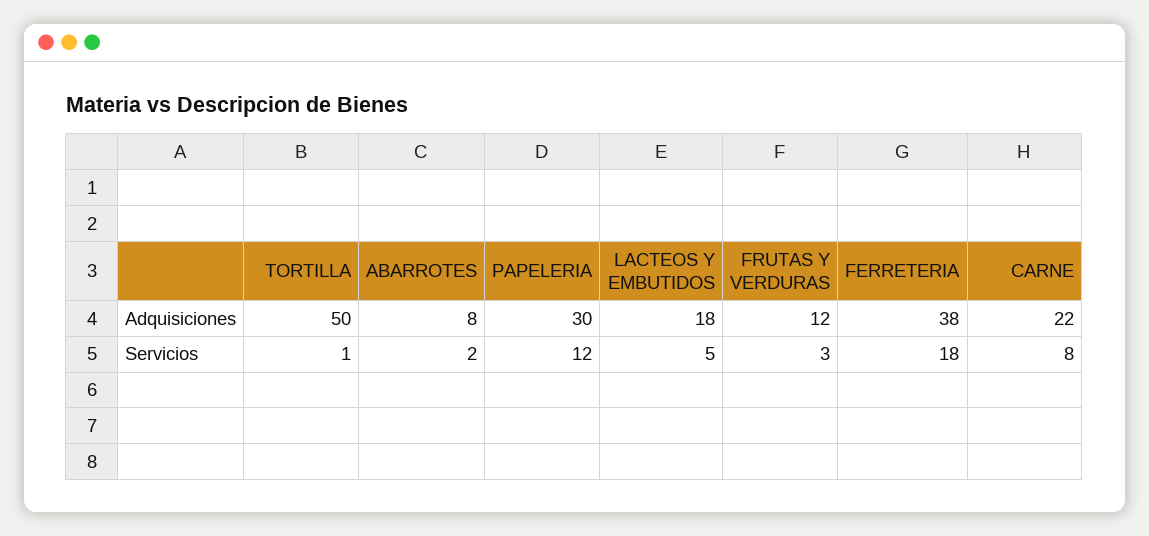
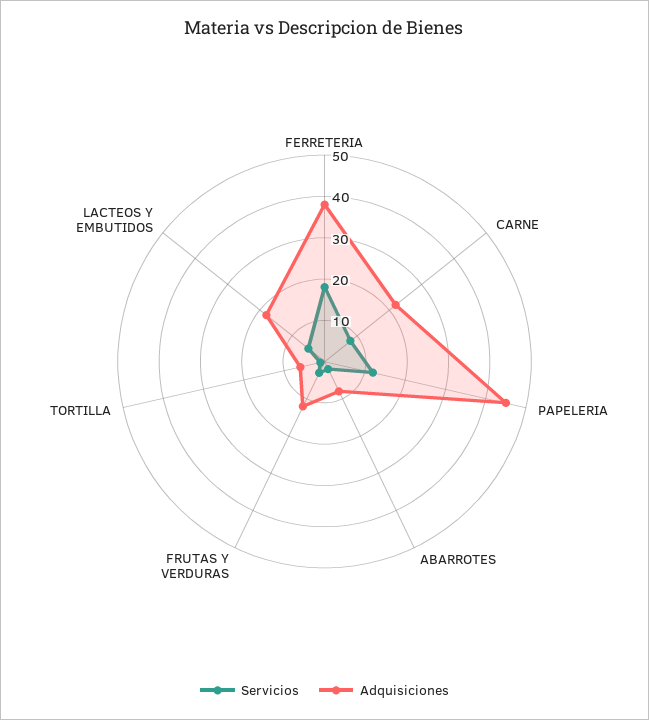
Adquisiciones, TORTILLA: 50 -> 5
Adquisiciones, PAPELERIA: 30 -> 45

